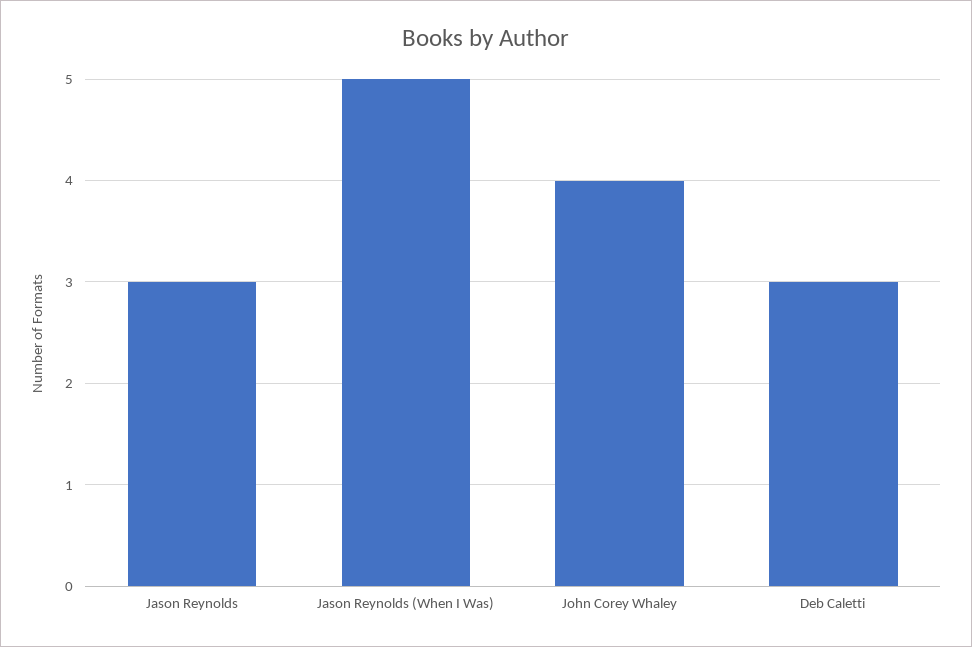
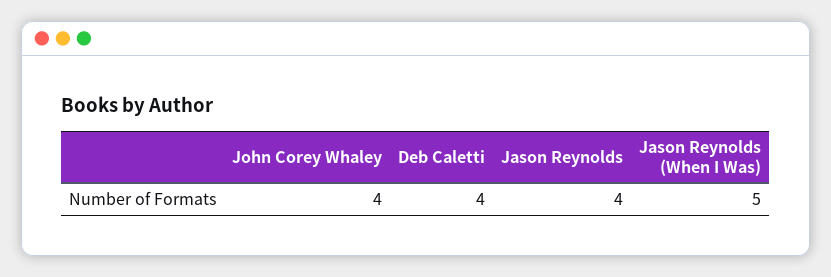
Jason Reynolds: 3 -> 4
Deb Caletti: 3 -> 4

